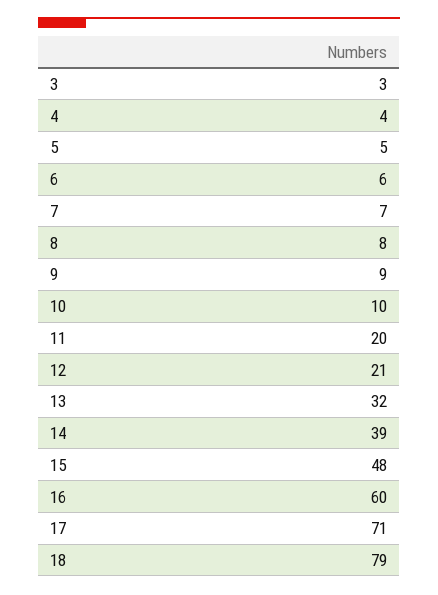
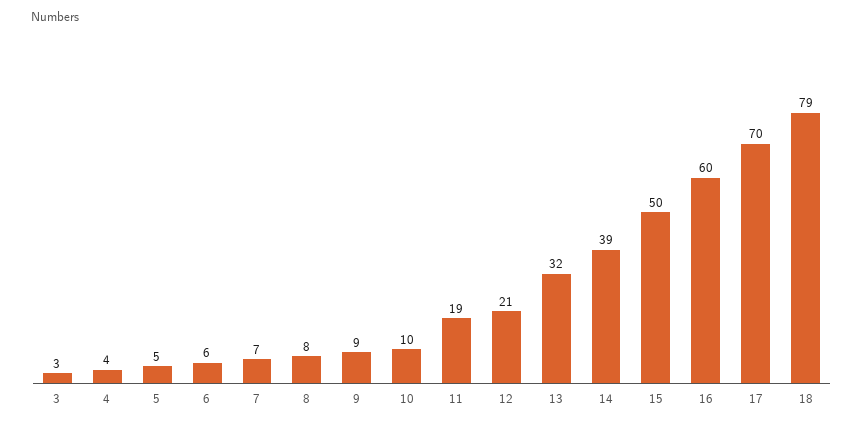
11: 20 -> 19
15: 48 -> 50
17: 71 -> 70

